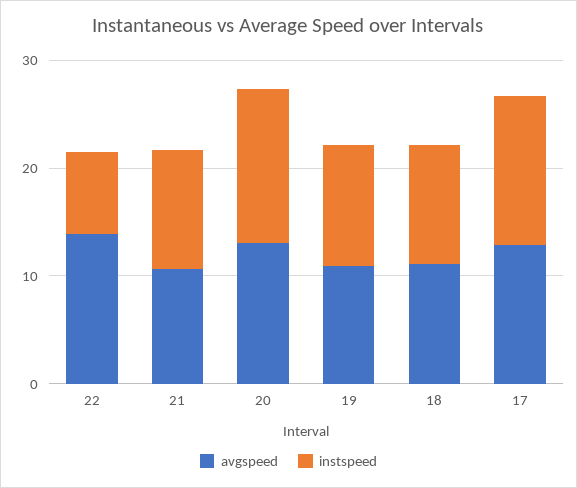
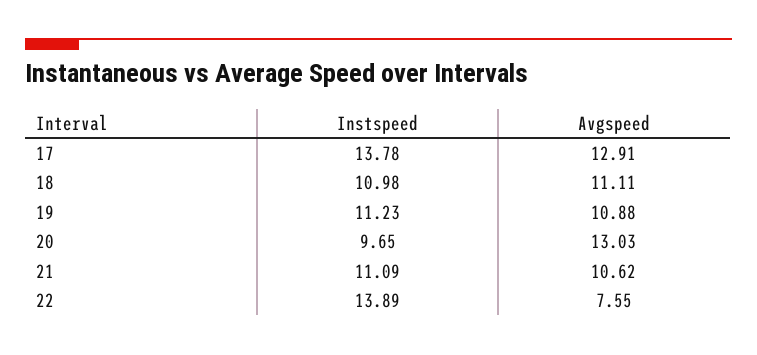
avgspeed, 22: 14 -> 7.55
instspeed, 22: 8 -> 13.89
instspeed, 20: 14 -> 9.65

